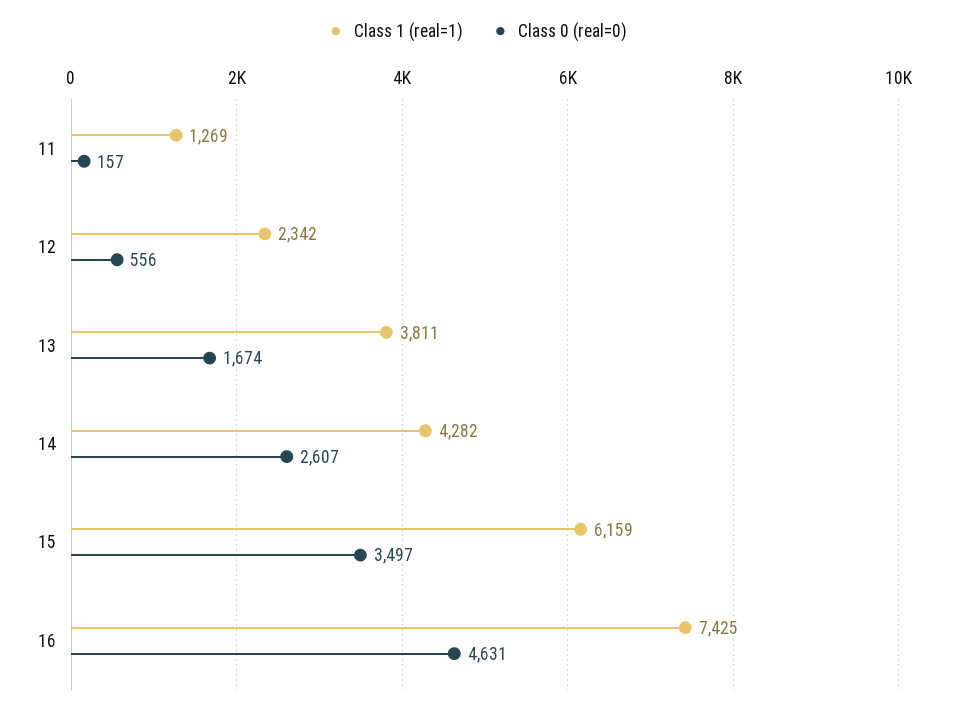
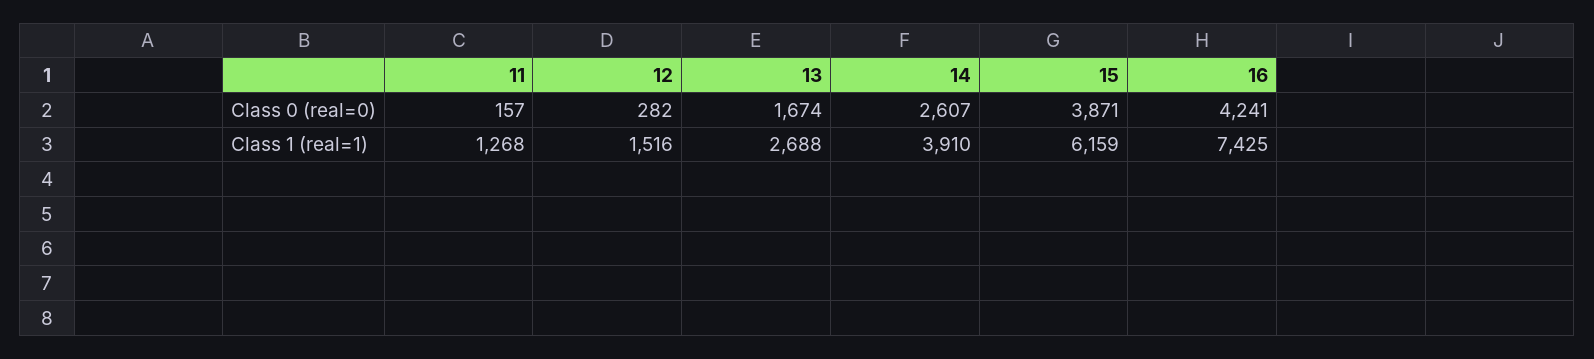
Class 1 (real=1), 11: 1269 -> 1268
Class 1 (real=1), 12: 2342 -> 1516
Class 0 (real=0), 12: 556 -> 282
Class 1 (real=1), 13: 3811 -> 2688
Class 1 (real=1), 14: 4282 -> 3910
Class 0 (real=0), 15: 3497 -> 3871
Class 0 (real=0), 16: 4631 -> 4241

